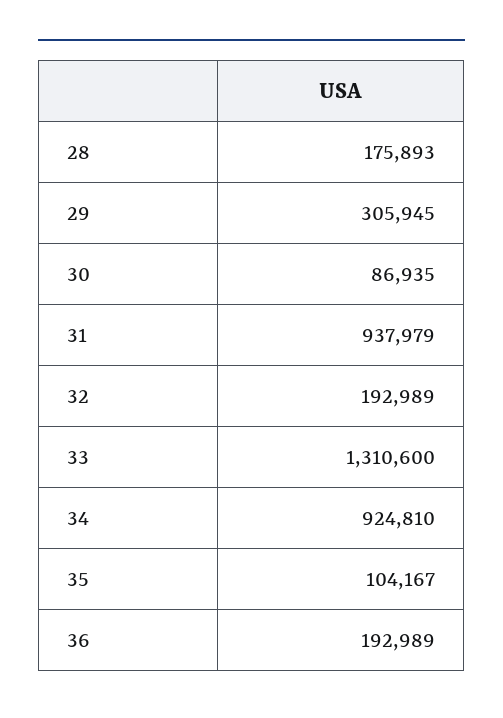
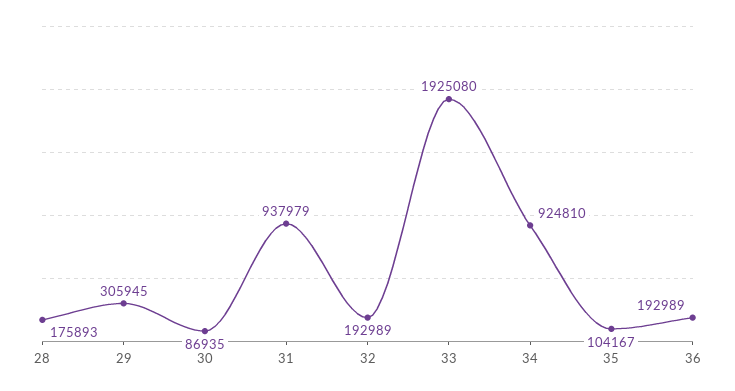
33: 1310600 -> 1925080

